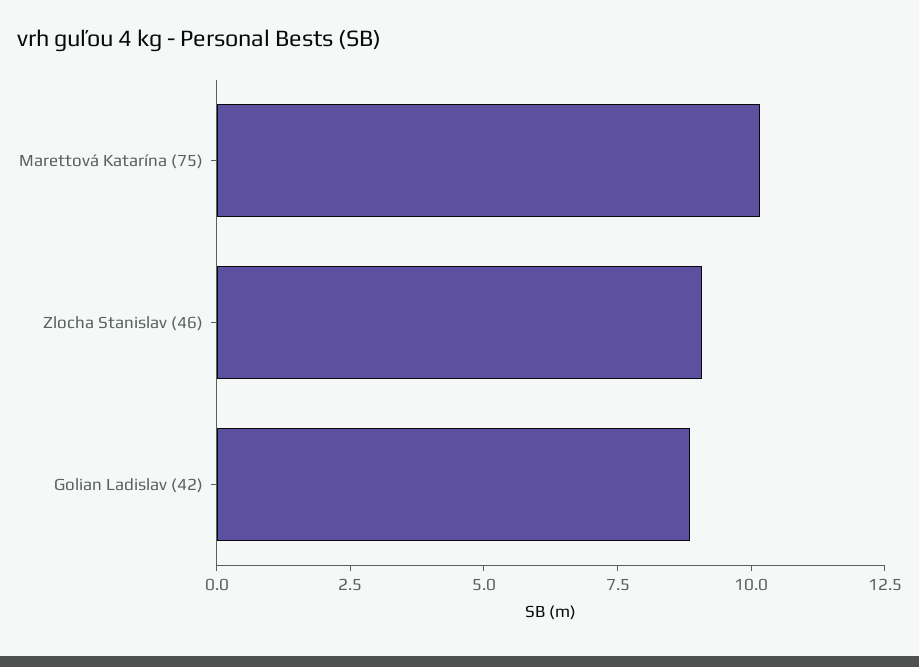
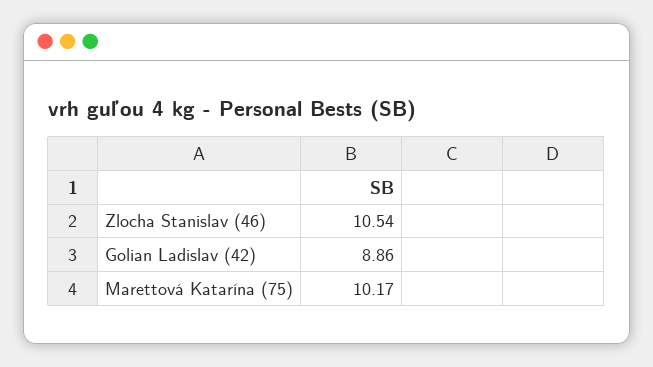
Zlocha Stanislav (46): 9 -> 10.54

